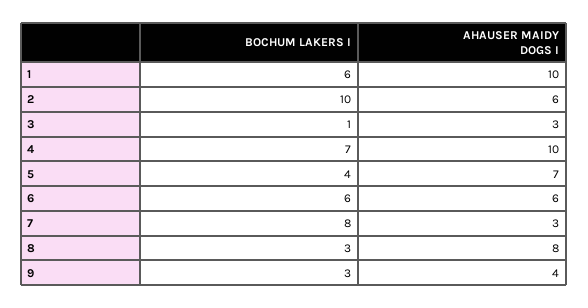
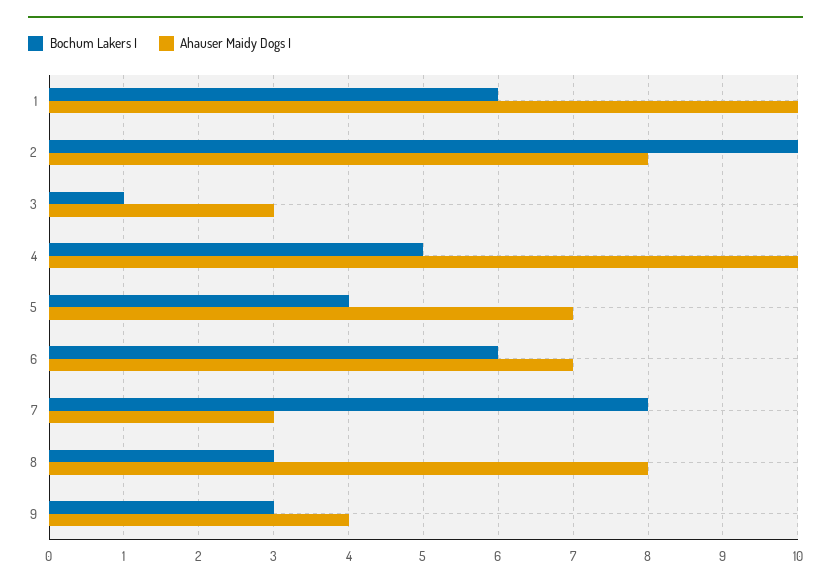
AHAUSER MAIDY DOGS I, 2: 6 -> 8
BOCHUM LAKERS I, 4: 7 -> 5
AHAUSER MAIDY DOGS I, 6: 6 -> 7

